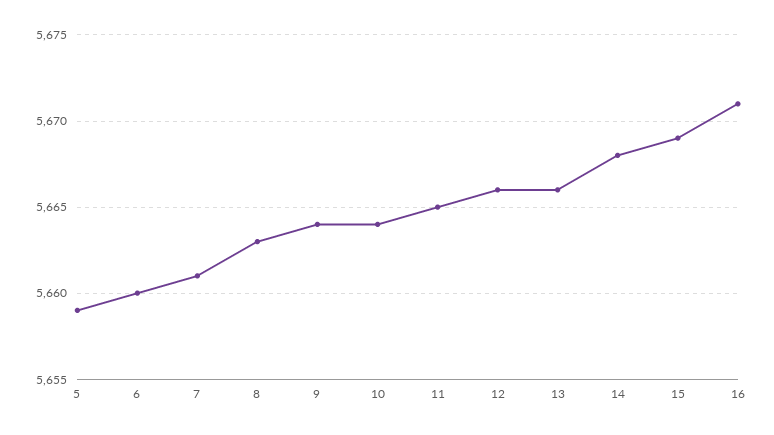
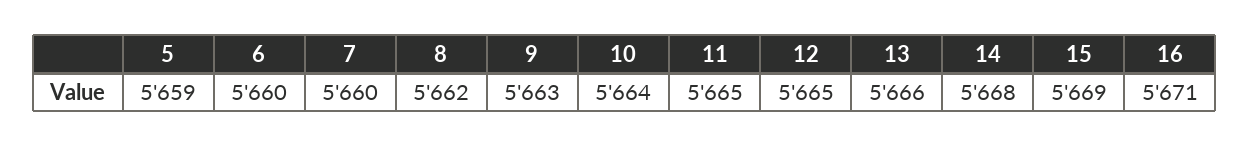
7: 5661 -> 5660
8: 5663 -> 5662
9: 5664 -> 5663
12: 5666 -> 5665

